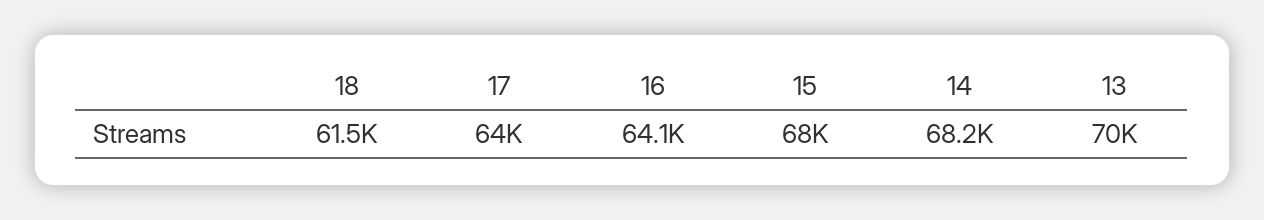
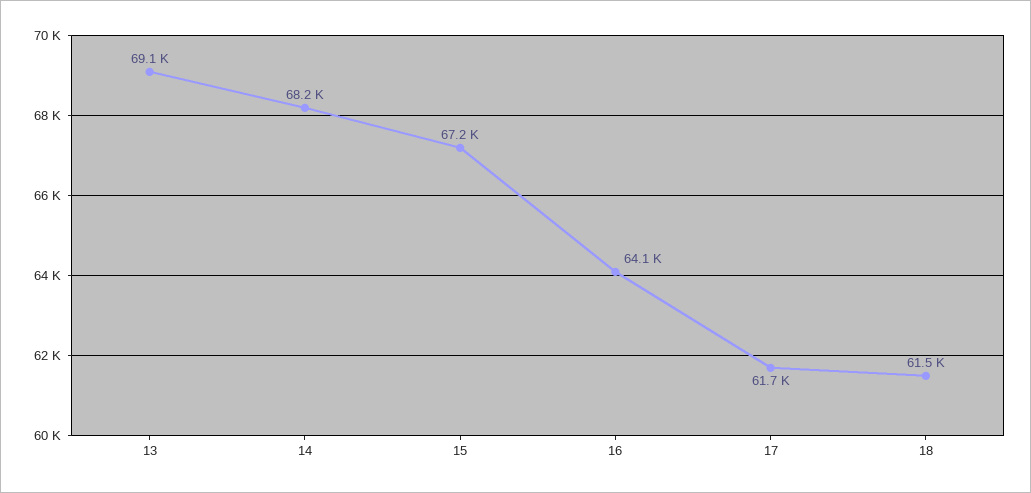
17: 64000 -> 61700
15: 68000 -> 67200
13: 70000 -> 69100

